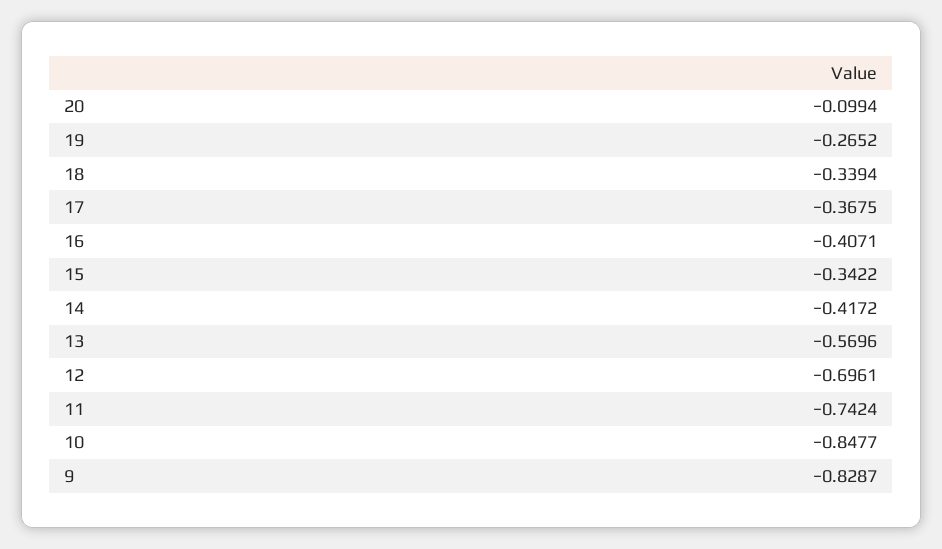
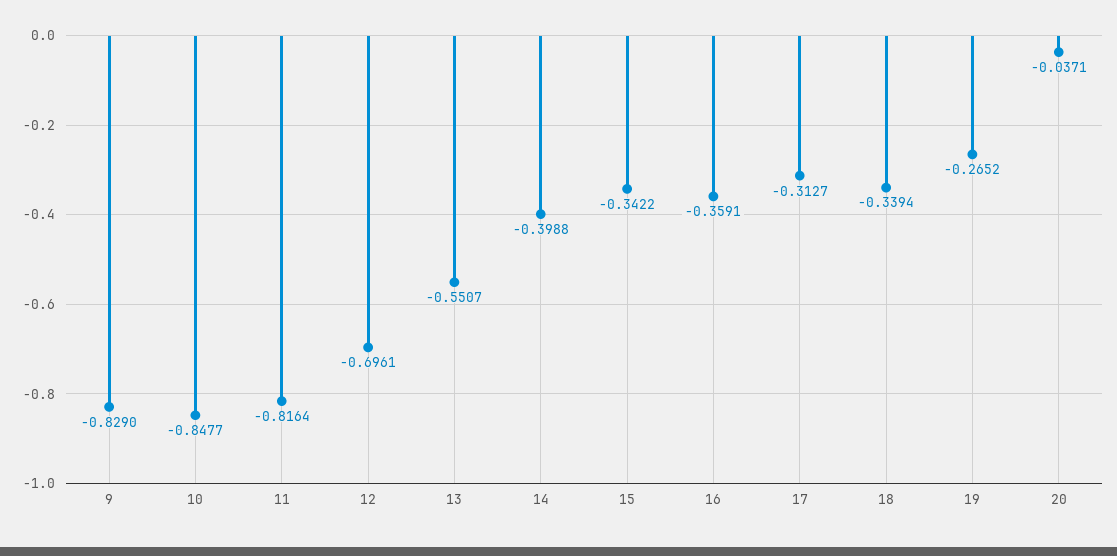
20: -0.0994 -> -0.0371
17: -0.3675 -> -0.3127
16: -0.4071 -> -0.3591
14: -0.4172 -> -0.3988
13: -0.5696 -> -0.5507
11: -0.7424 -> -0.8164
9: -0.8287 -> -0.829

